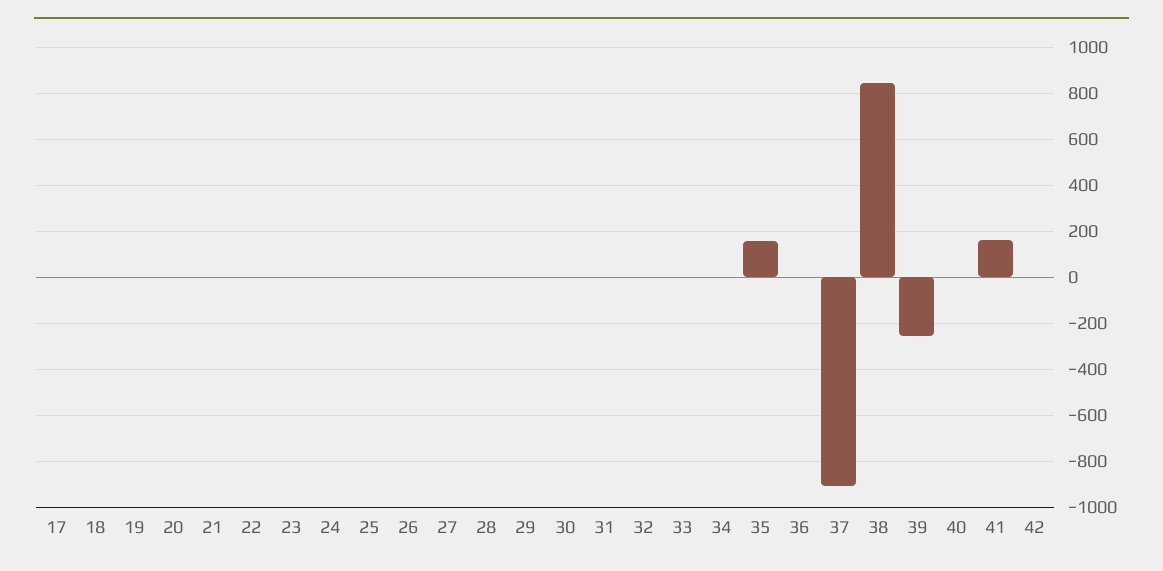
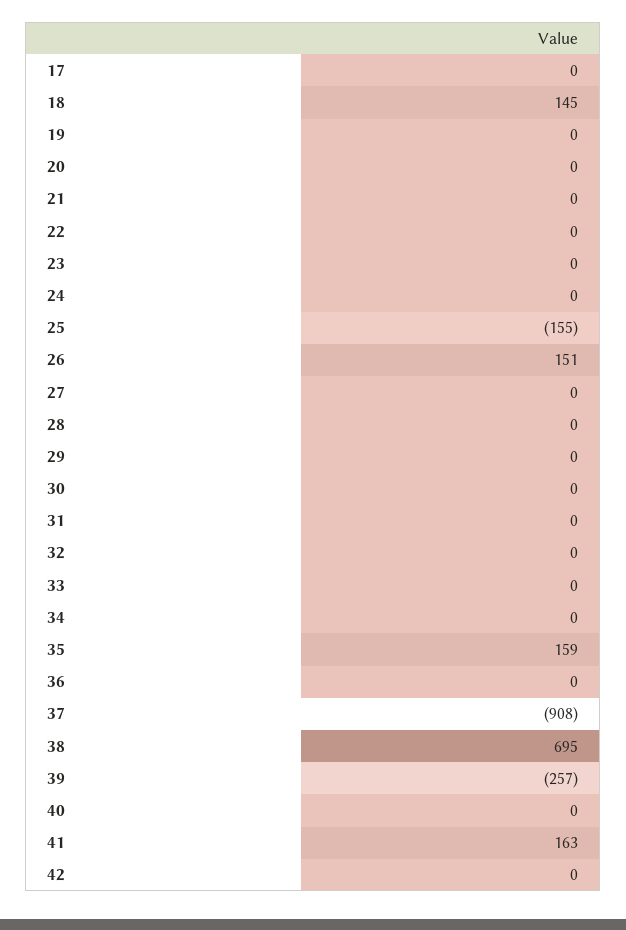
18: 0 -> 145
25: 0 -> -155
26: 0 -> 151
38: 850 -> 695

